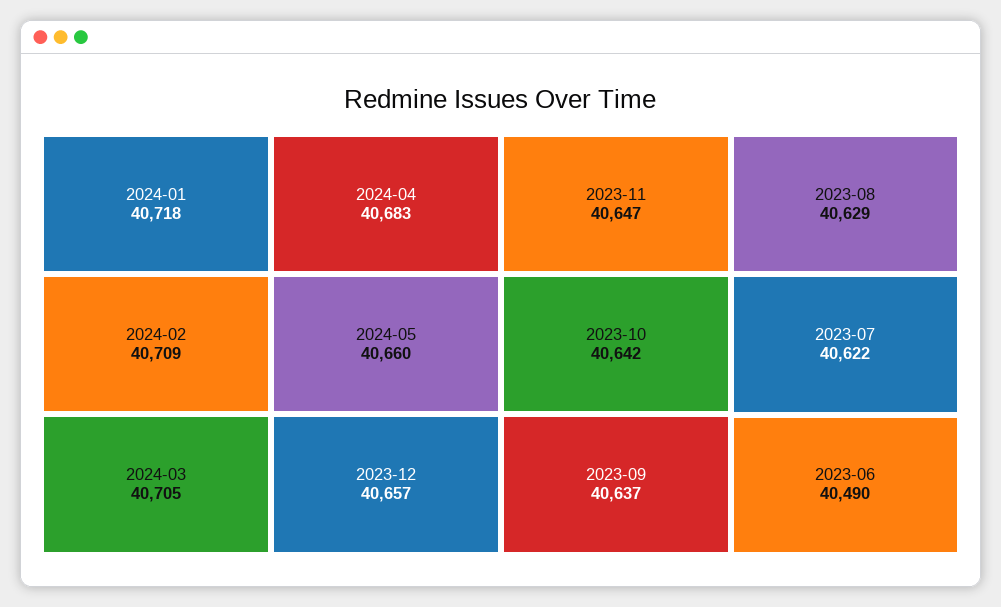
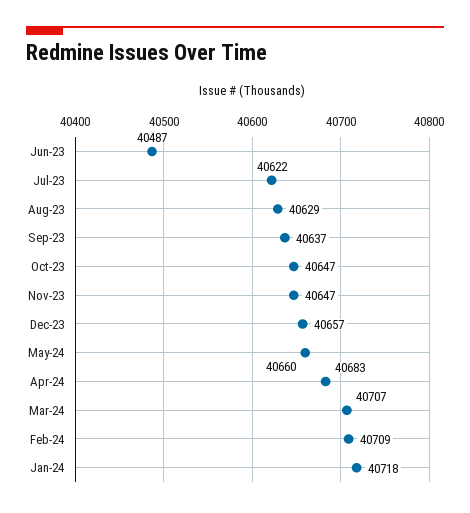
2024-03: 40705 -> 40707
2023-10: 40642 -> 40647
2023-06: 40490 -> 40487

